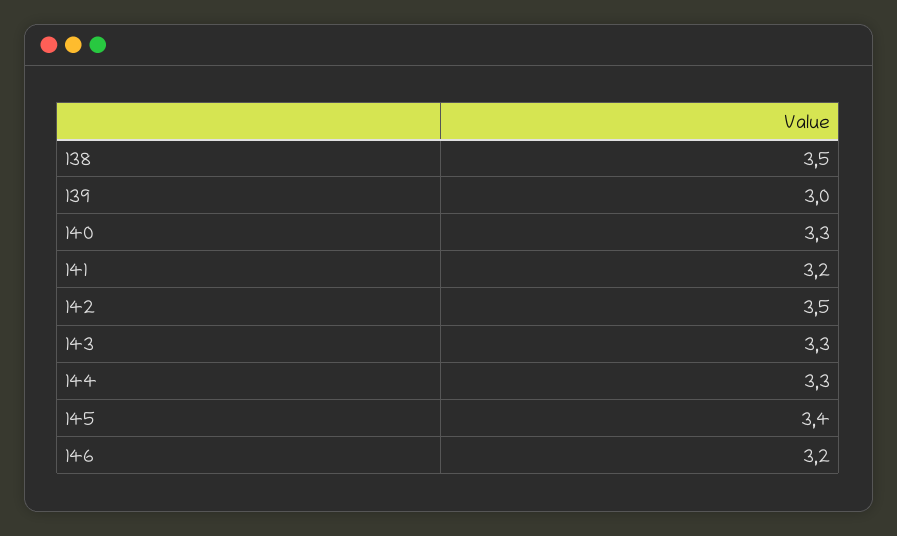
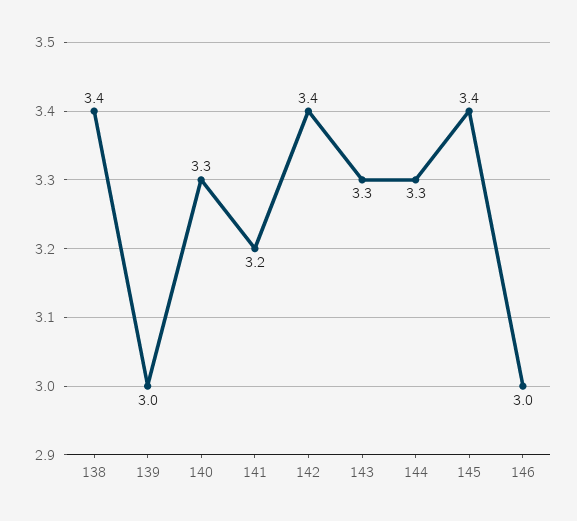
138: 3.5 -> 3.4
142: 3.5 -> 3.4
146: 3.2 -> 3

